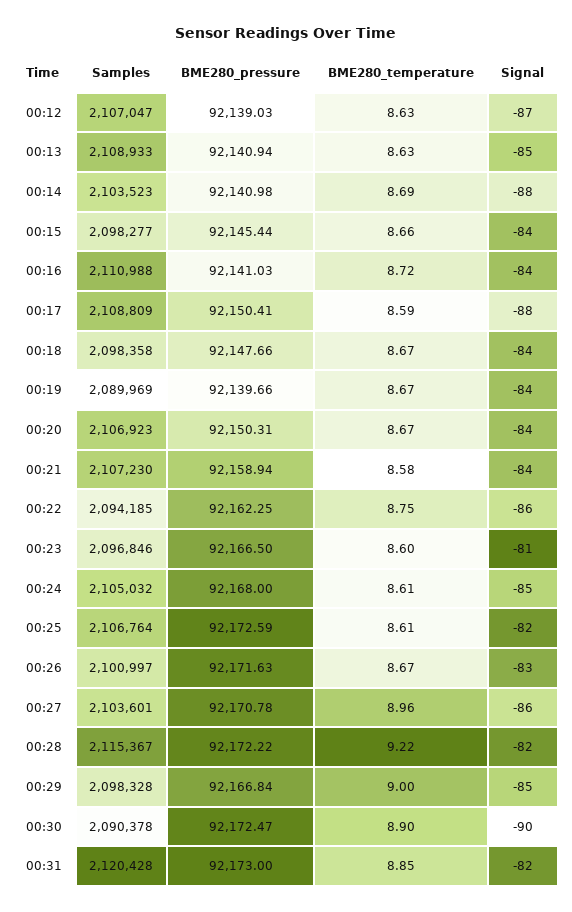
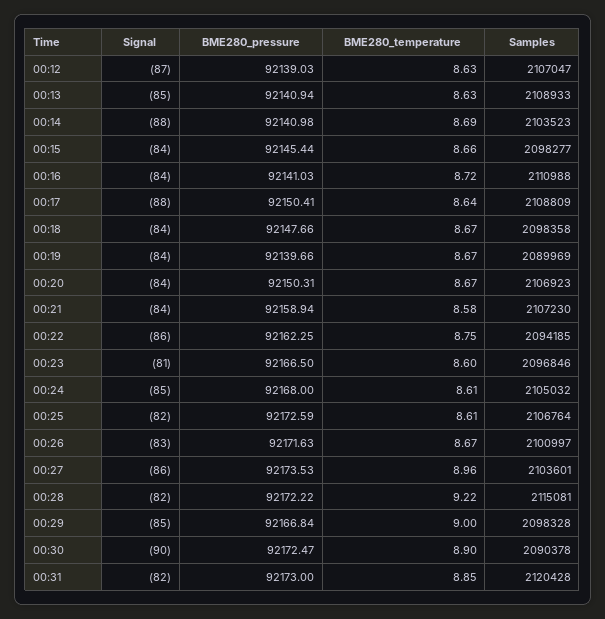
BME280_temperature, 00:17: 8.59 -> 8.64
BME280_pressure, 00:27: 92170.78 -> 92173.53
Samples, 00:28: 2115367 -> 2115081

